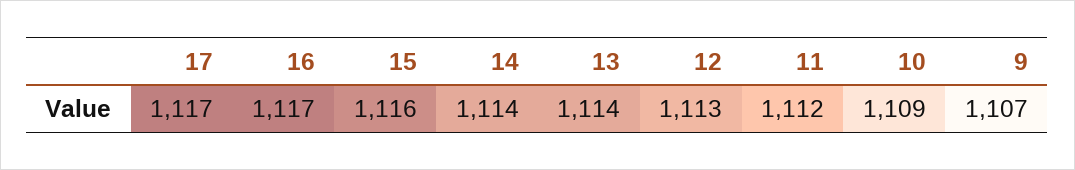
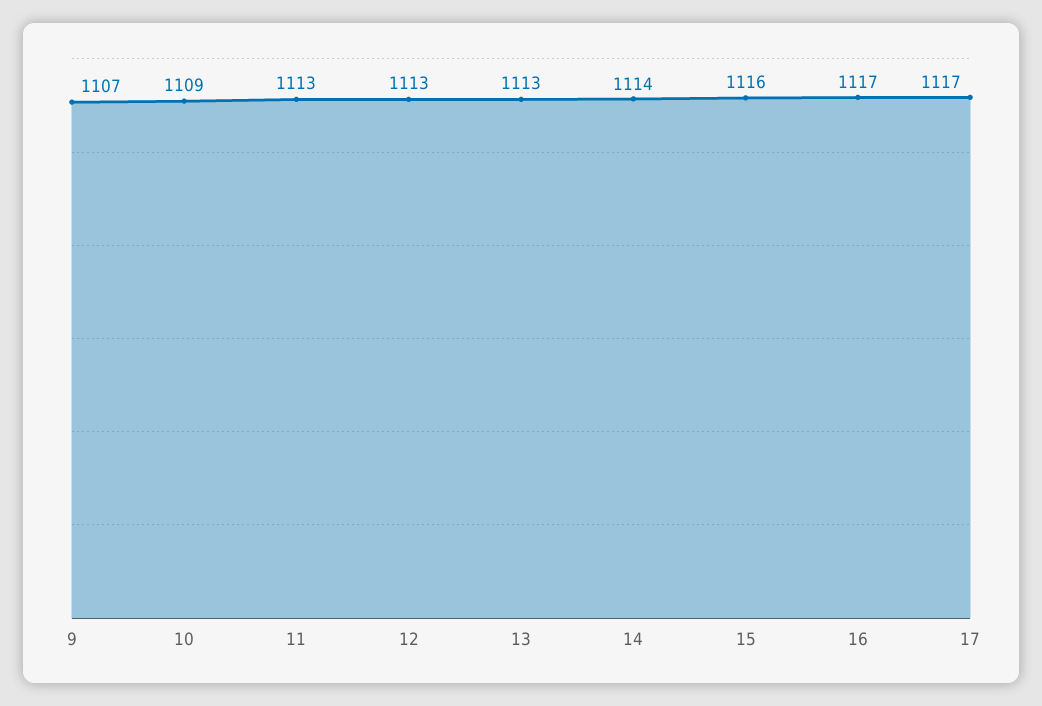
13: 1114 -> 1113
11: 1112 -> 1113

